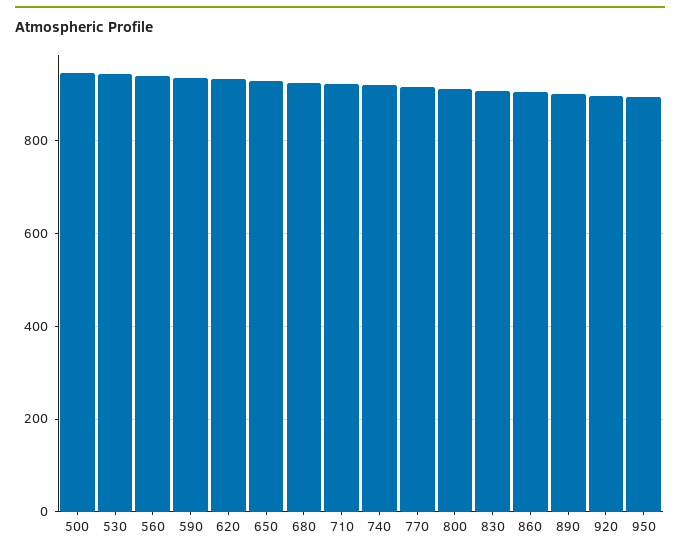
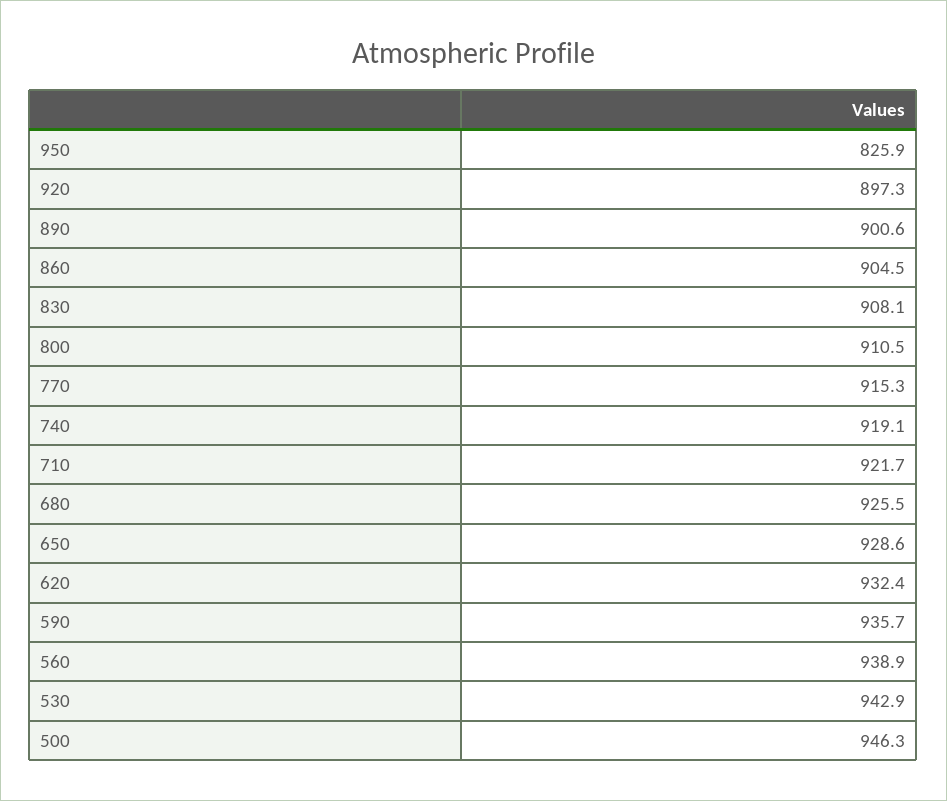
950: 900 -> 825.9

